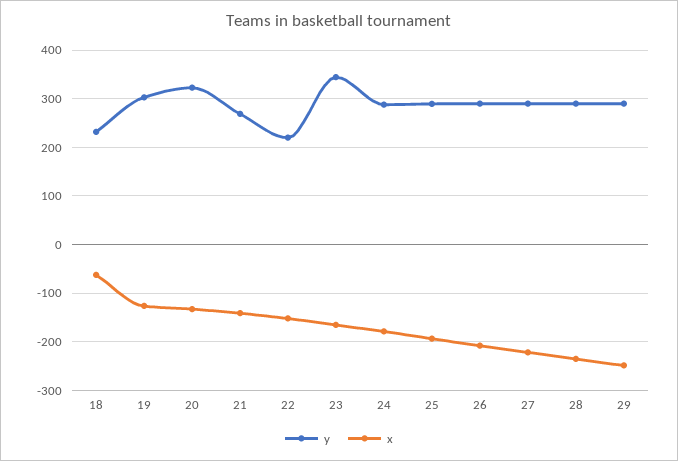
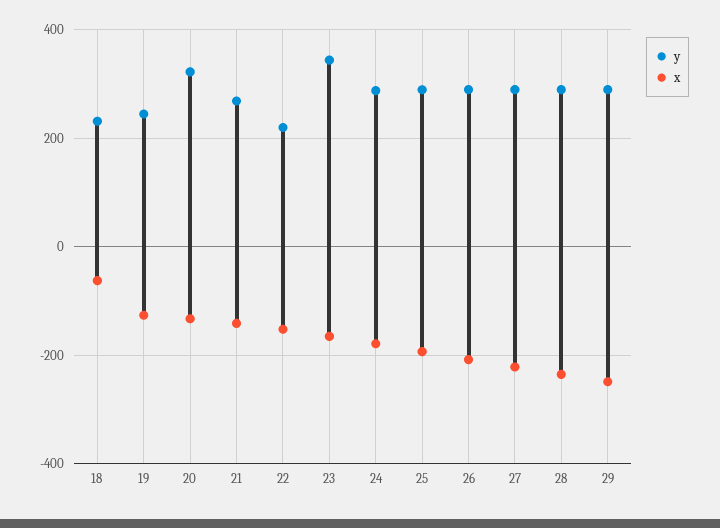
y, 19: 300 -> 240

